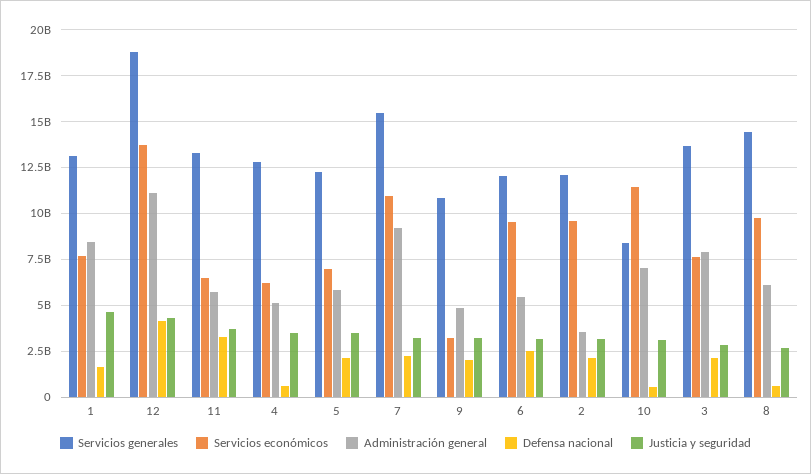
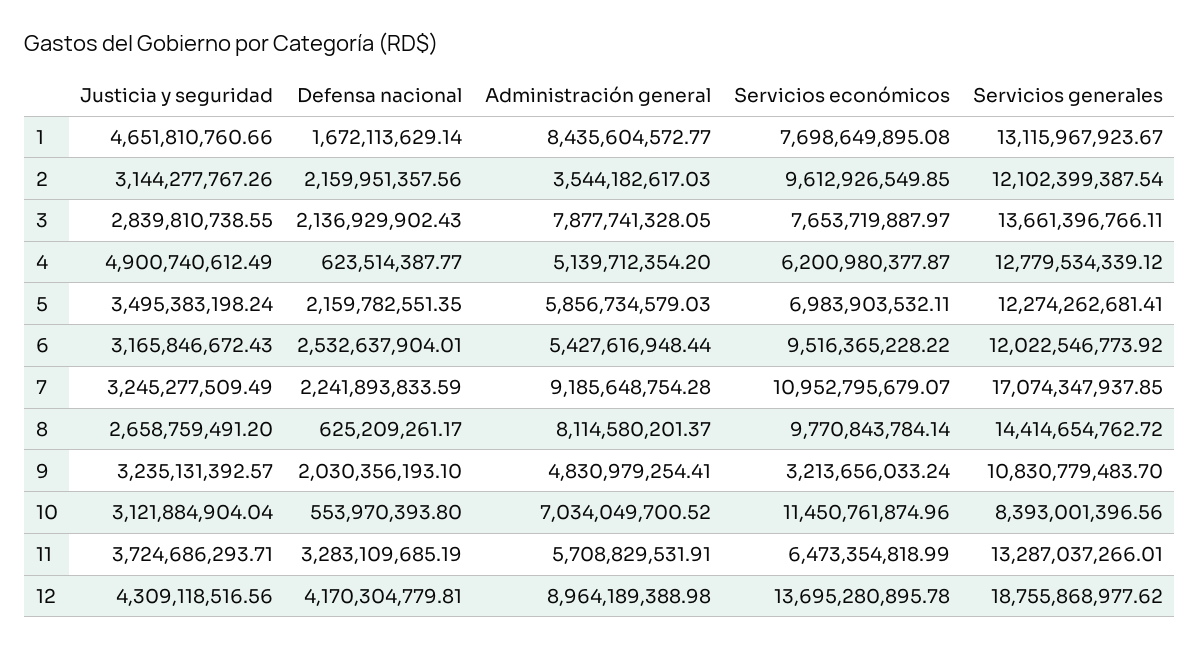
Administración general, 12: 11000000000 -> 8964189388.98
Justicia y seguridad, 4: 3500000000 -> 4900740612.49
Servicios generales, 7: 15500000000 -> 17074347937.85
Administración general, 8: 6000000000 -> 8114580201.37

